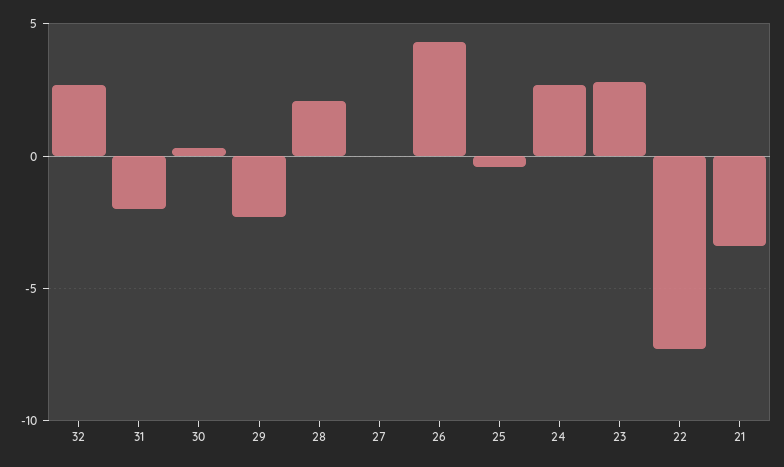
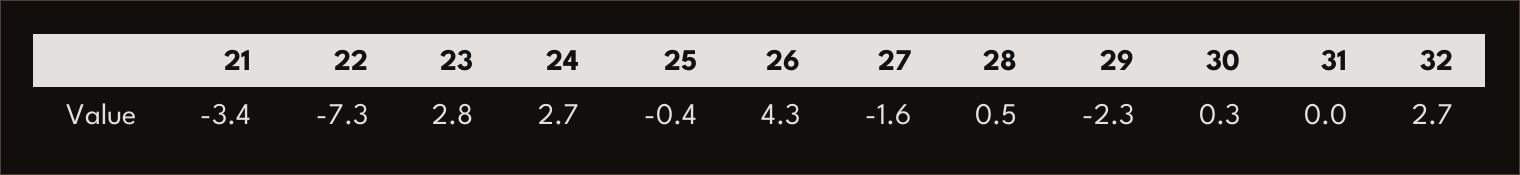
31: -2 -> 0
28: 2 -> 0.5
27: 0 -> -1.6

